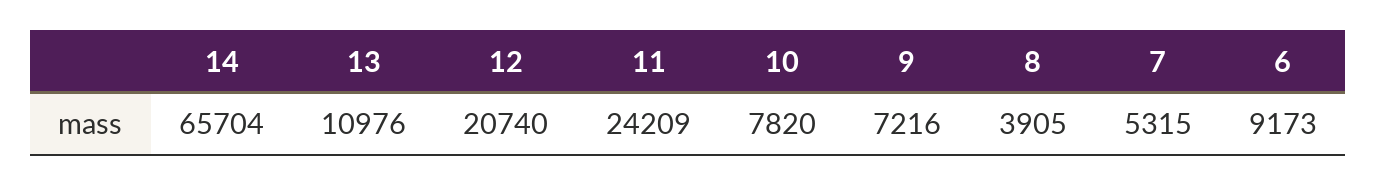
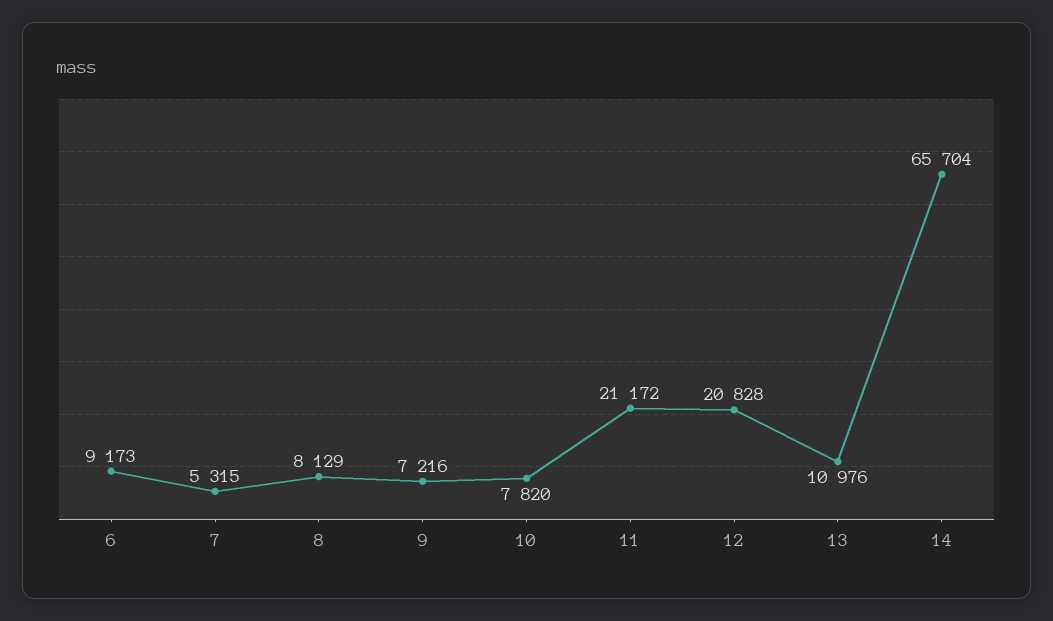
12: 20740 -> 20828
11: 24209 -> 21172
8: 3905 -> 8129

